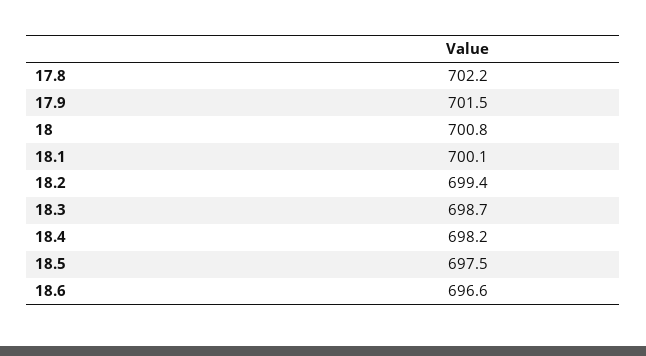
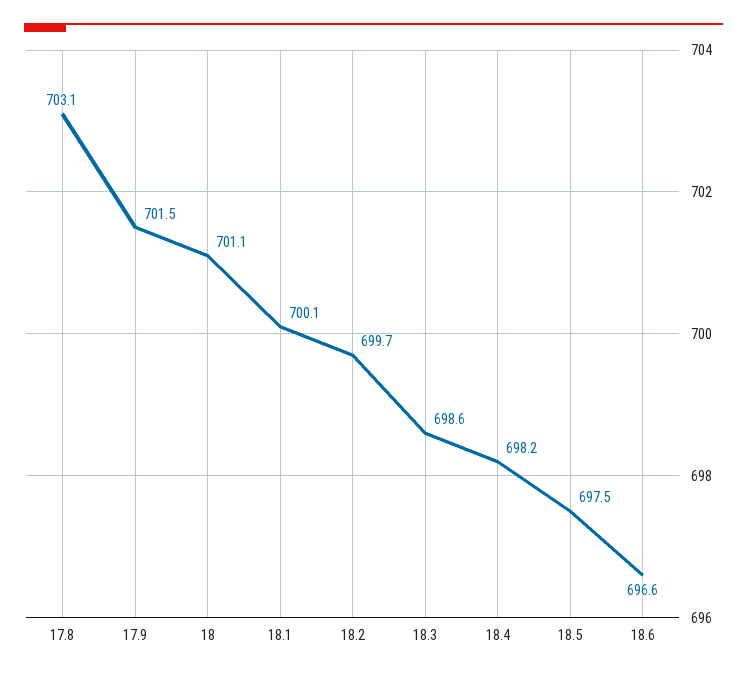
17.8: 702.2 -> 703.1
18: 700.8 -> 701.1
18.2: 699.4 -> 699.7
18.3: 698.7 -> 698.6

